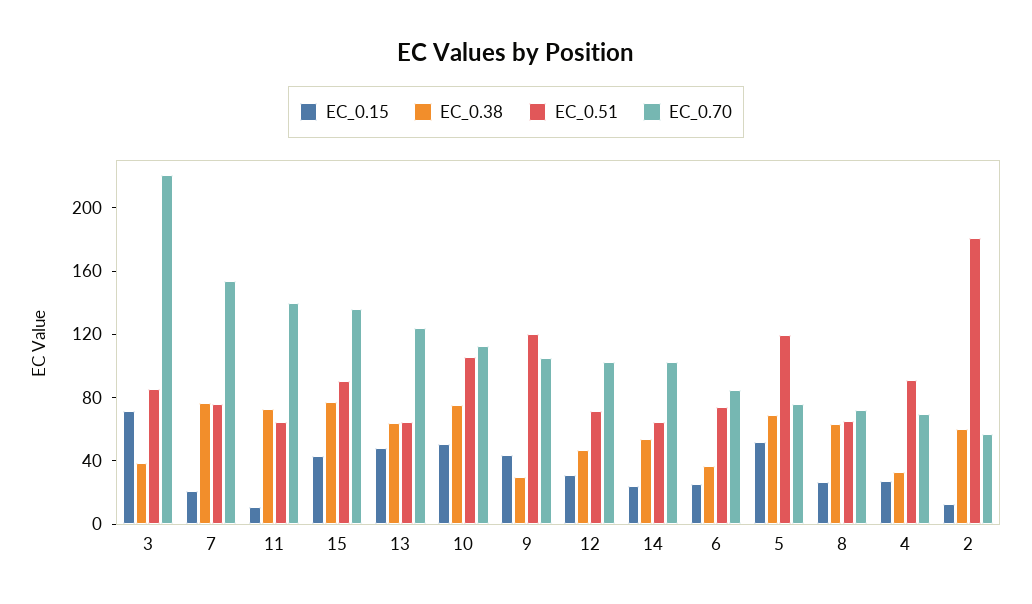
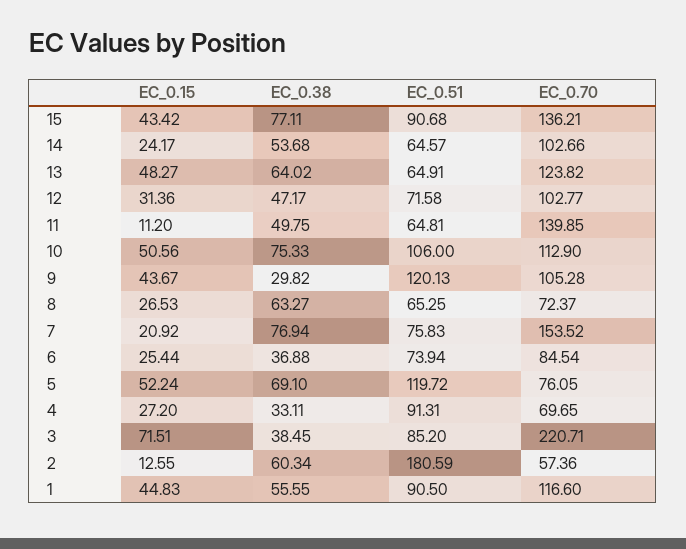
EC_0.38, 11: 70 -> 49.75
EC_0.15, 1: none -> 44.83
EC_0.38, 1: none -> 55.55
EC_0.51, 1: none -> 90.5
EC_0.70, 1: none -> 116.6

